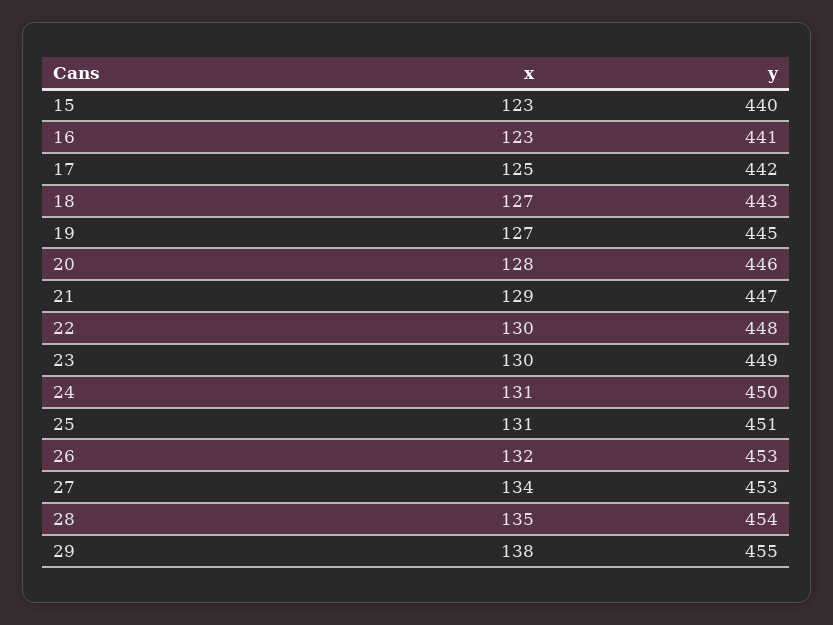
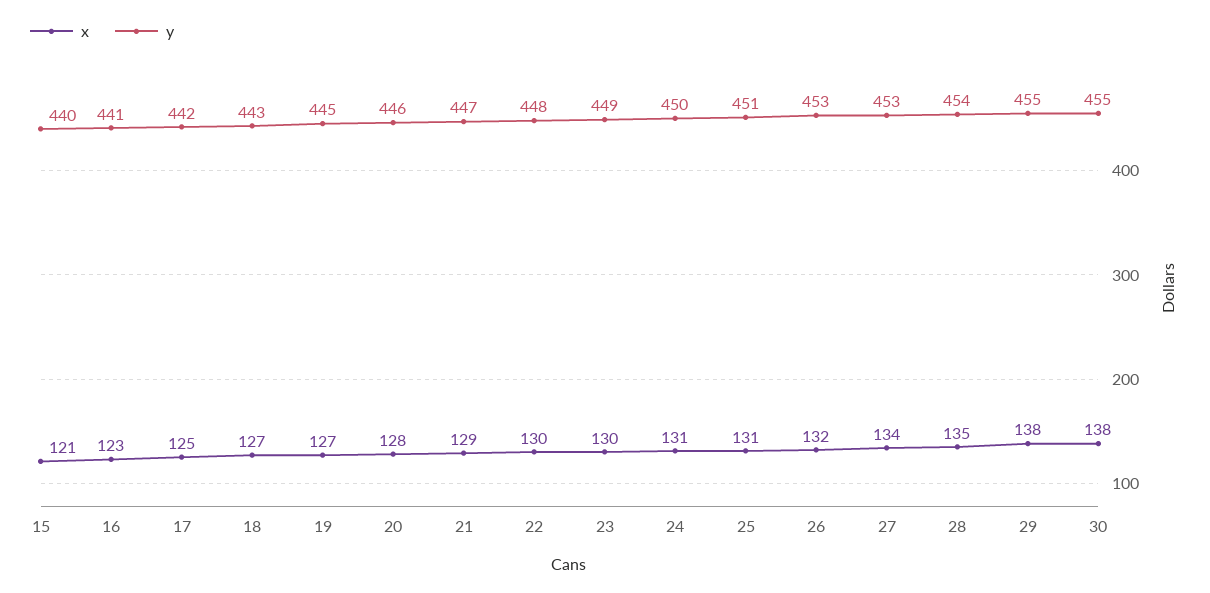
x, 15: 123 -> 121
x, 30: none -> 138
y, 30: none -> 455

